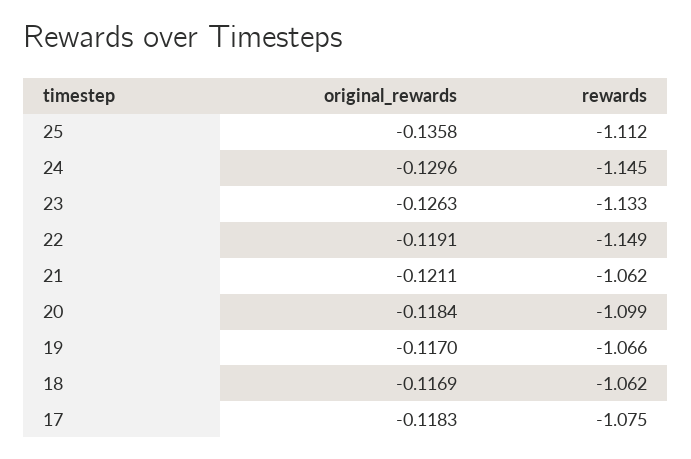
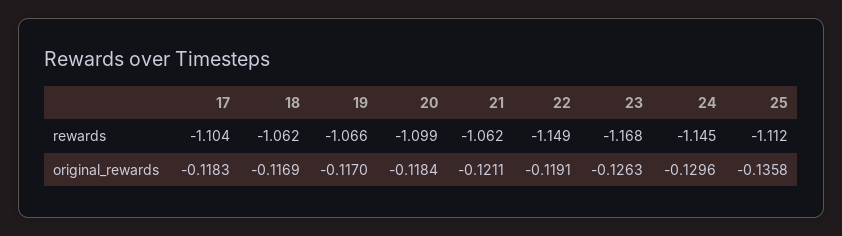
rewards, 23: -1.133 -> -1.168
rewards, 17: -1.075 -> -1.104

